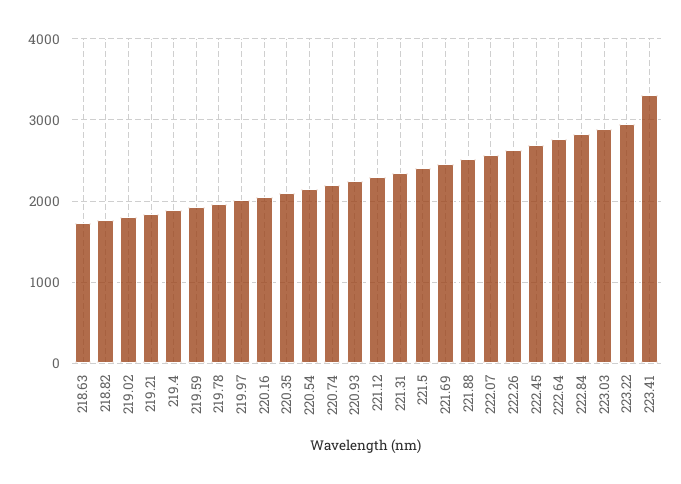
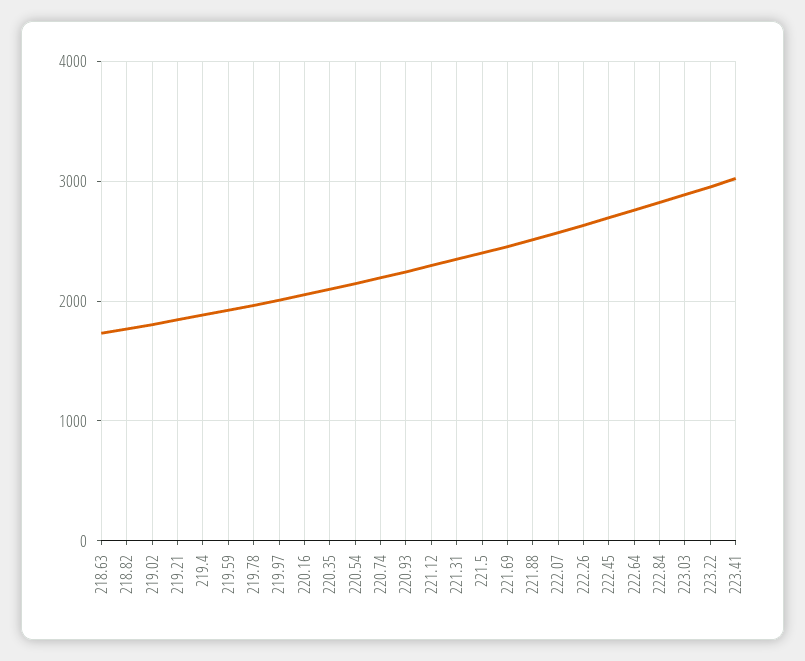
223.41: 3300 -> 3000

